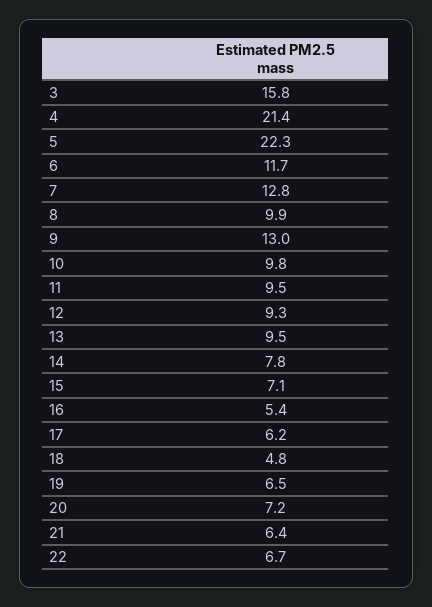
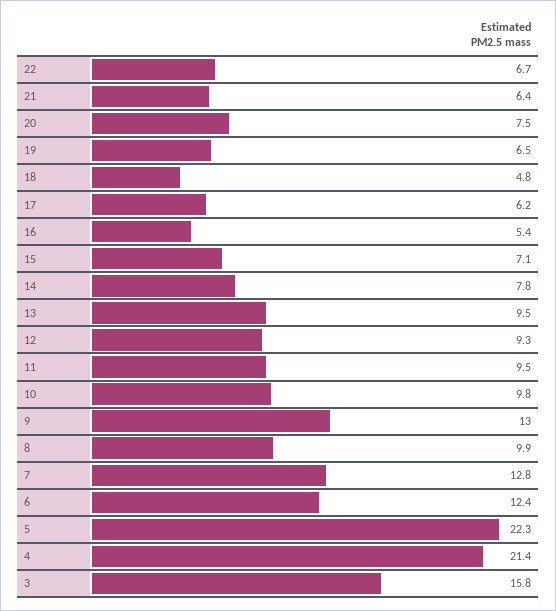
6: 11.7 -> 12.4
20: 7.2 -> 7.5

